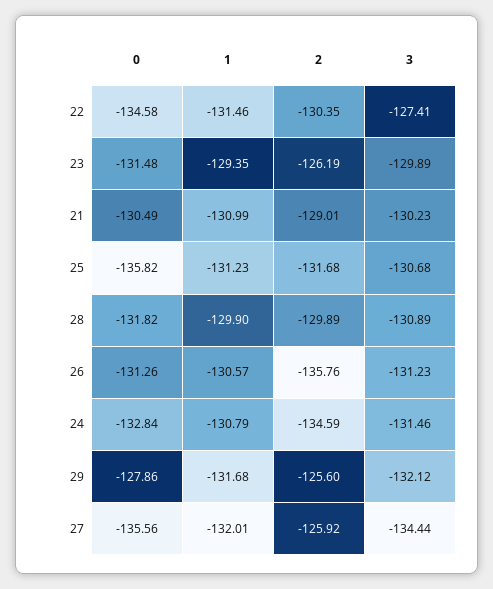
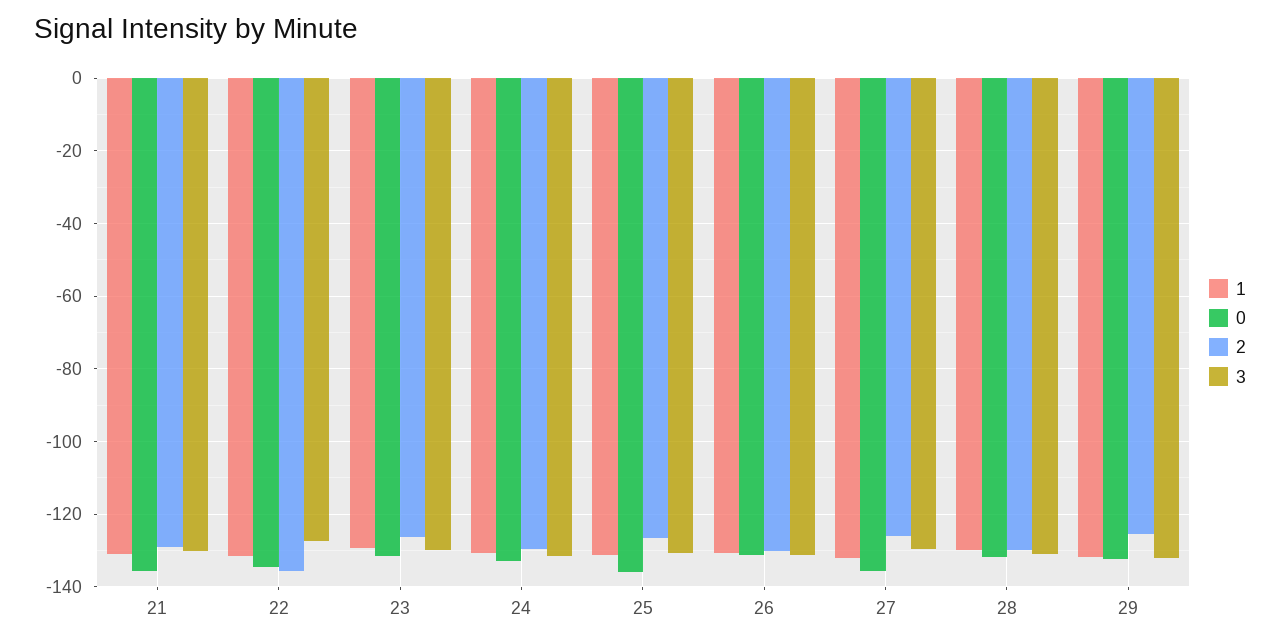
2, 22: -130.35 -> -136
0, 21: -130.49 -> -136
2, 25: -131.68 -> -126
2, 26: -135.76 -> -130
2, 24: -134.59 -> -130
0, 29: -127.86 -> -132
3, 27: -134.44 -> -130

